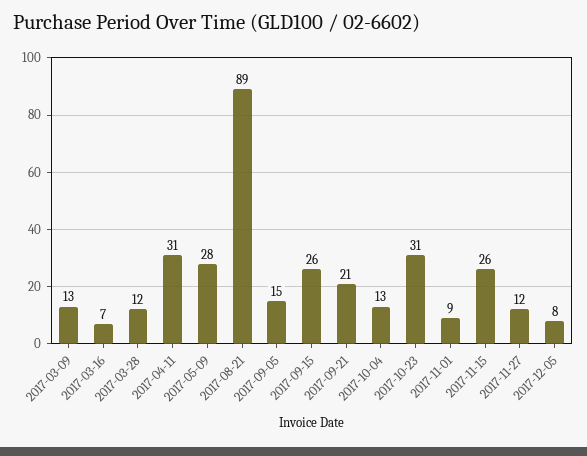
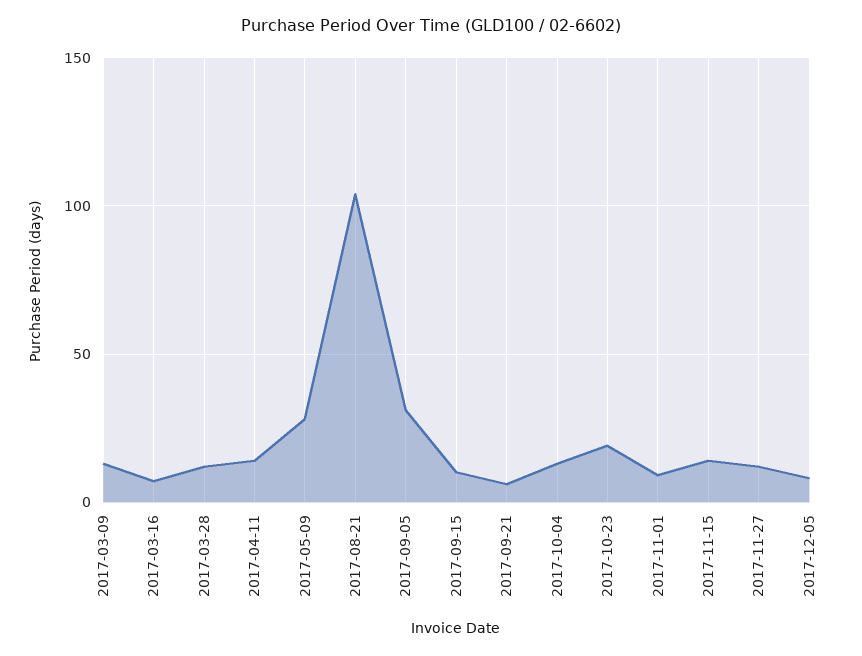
2017-04-11: 31 -> 15
2017-08-21: 89 -> 105
2017-09-05: 15 -> 30
2017-09-15: 26 -> 10
2017-09-21: 21 -> 5
2017-10-23: 31 -> 20
2017-11-15: 26 -> 15

